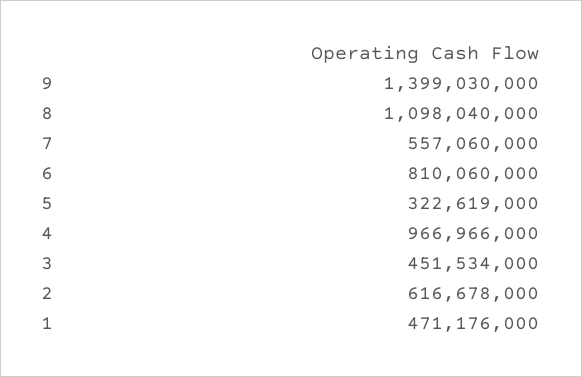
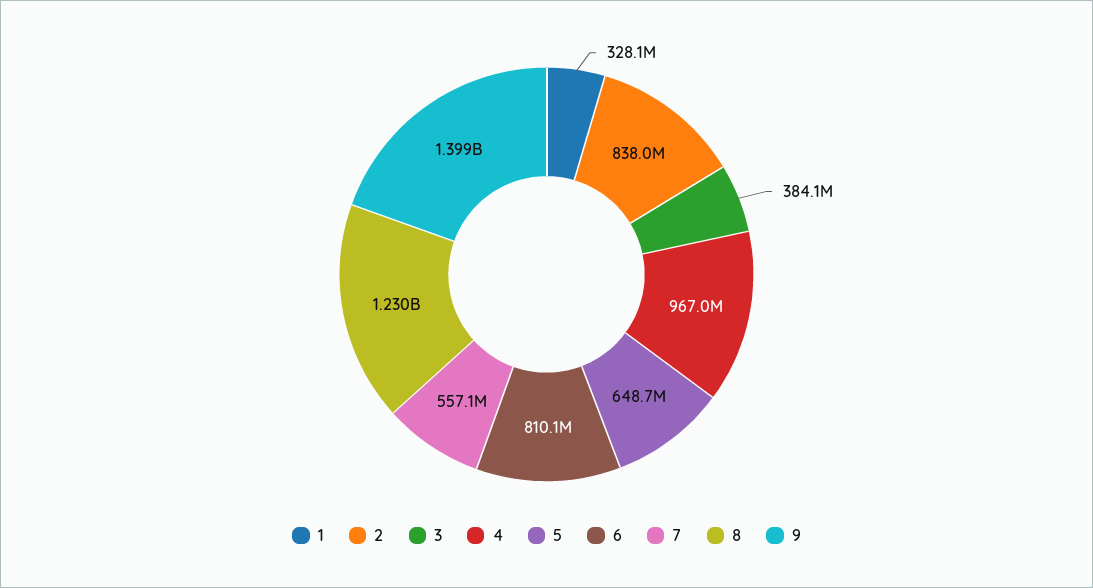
8: 1098040000 -> 1230000000
5: 322619000 -> 648700000
3: 451534000 -> 384100000
2: 616678000 -> 838000000
1: 471176000 -> 328100000

